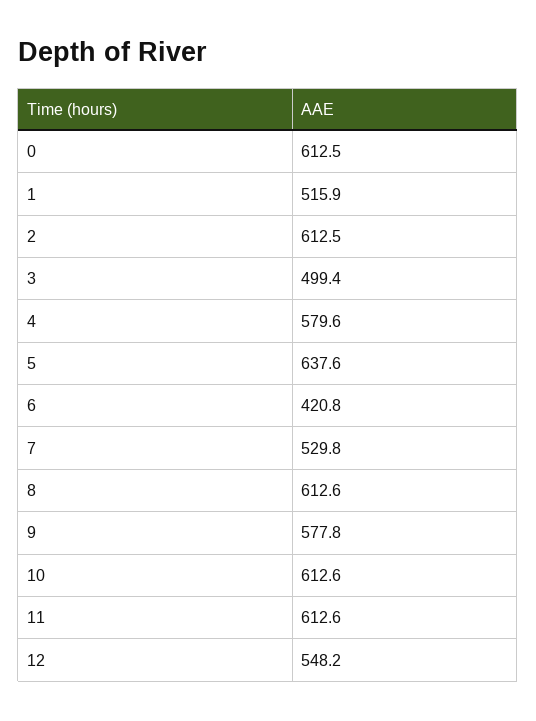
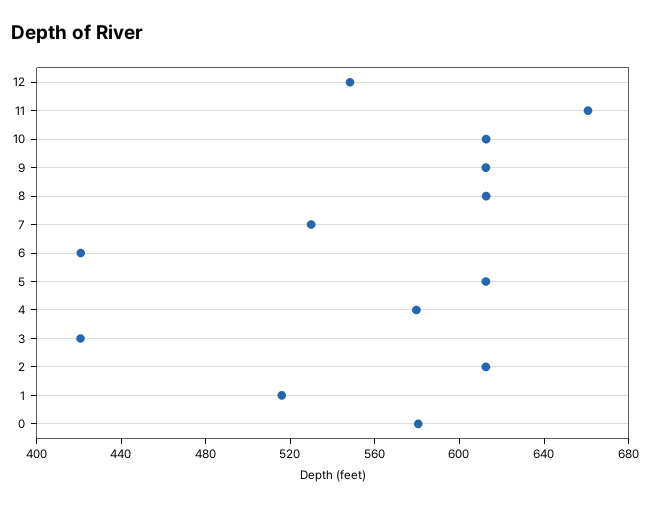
0: 612.5 -> 580
3: 499.4 -> 420
5: 637.6 -> 610
9: 577.8 -> 610
11: 612.6 -> 660

